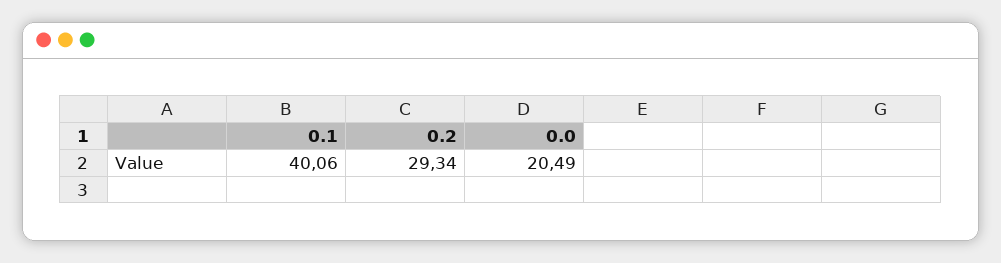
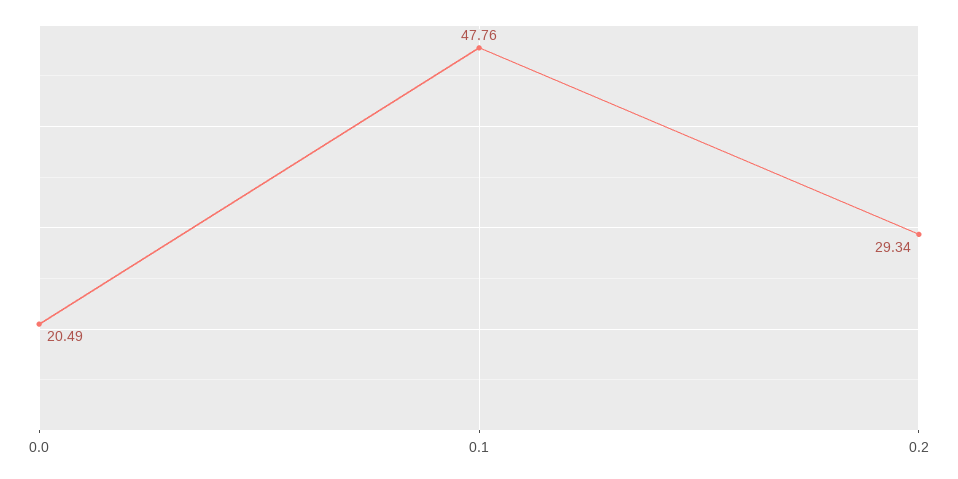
0.1: 40.06 -> 47.76

